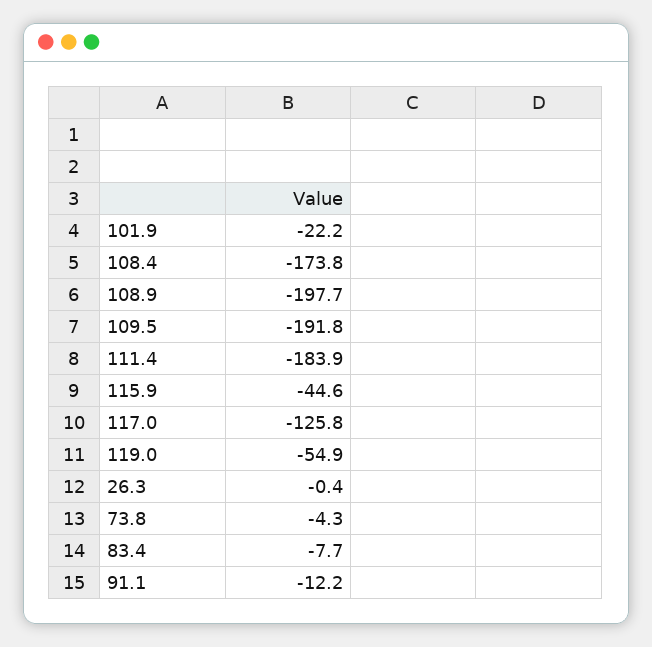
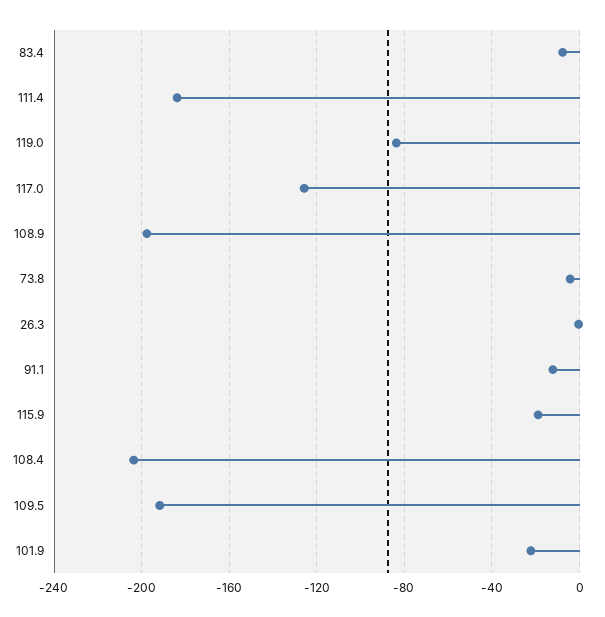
108.4: -173.8 -> -205
115.9: -44.6 -> -20
119.0: -54.9 -> -85

